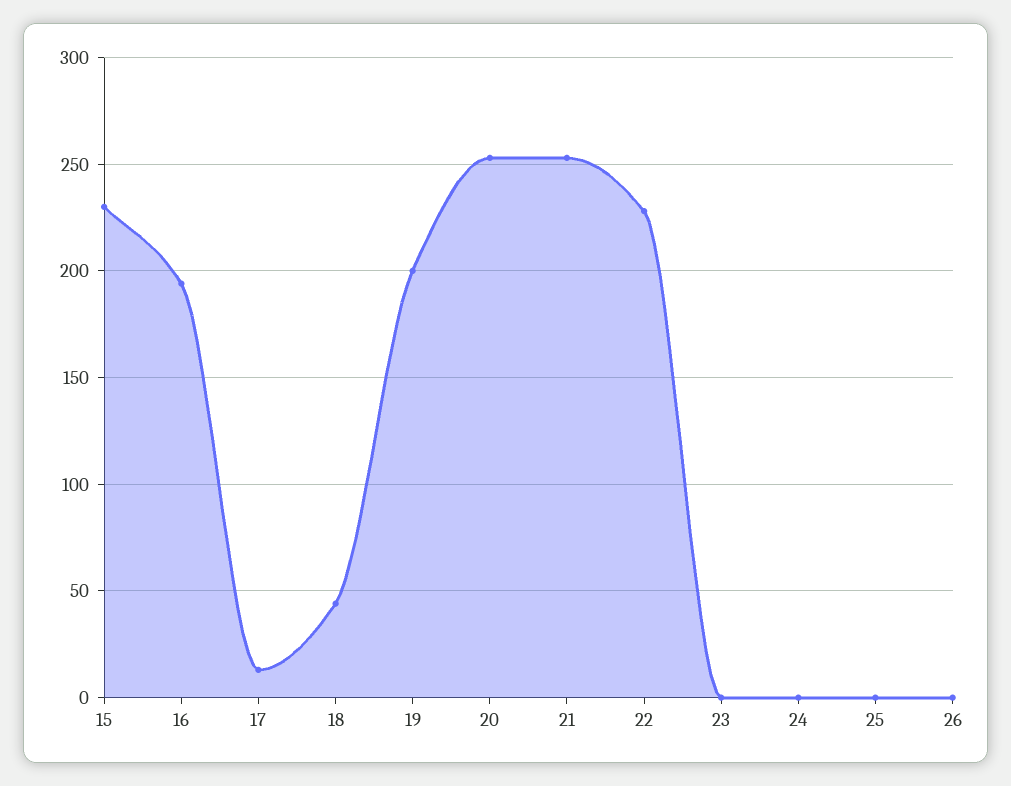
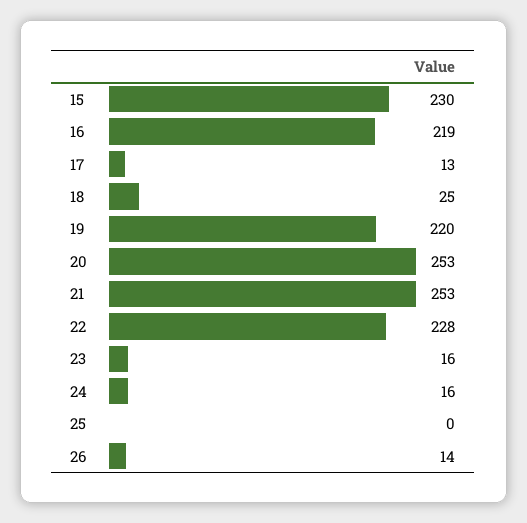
16: 195 -> 219
18: 45 -> 25
19: 200 -> 220
23: 0 -> 16
24: 0 -> 16
26: 0 -> 14

